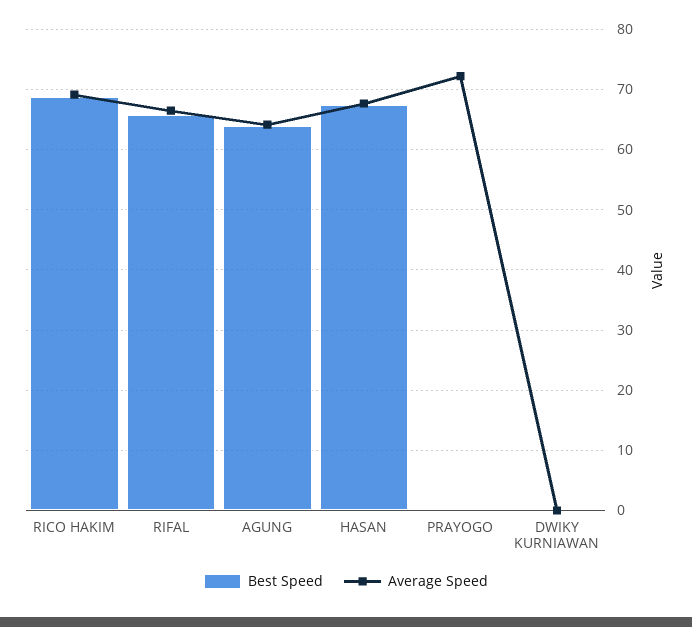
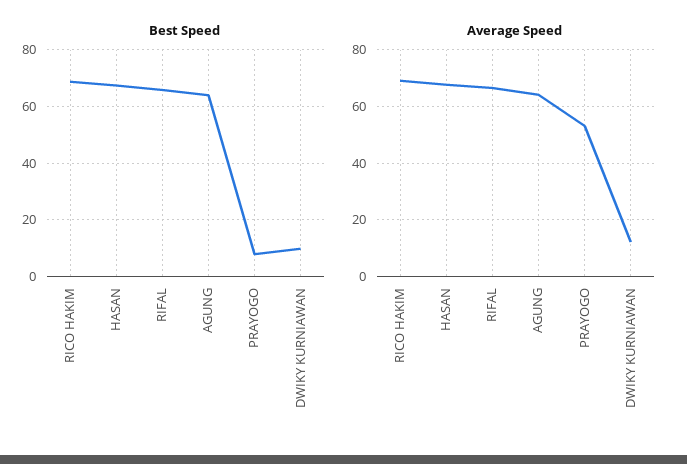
Best Speed, PRAYOGO: 0 -> 7.5
Average Speed, PRAYOGO: 72 -> 52.5
Best Speed, DWIKY KURNIAWAN: 0 -> 10
Average Speed, DWIKY KURNIAWAN: 0 -> 12.5

